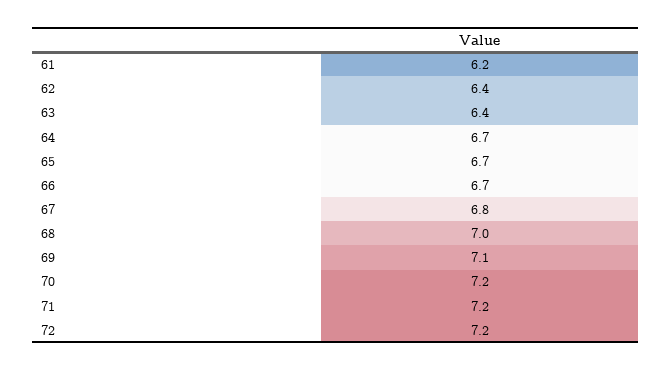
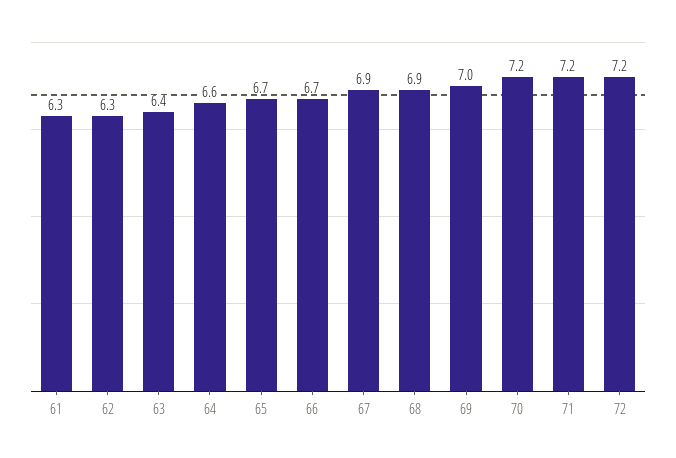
61: 6.2 -> 6.3
62: 6.4 -> 6.3
64: 6.7 -> 6.6
67: 6.8 -> 6.9
68: 7 -> 6.9
69: 7.1 -> 7

